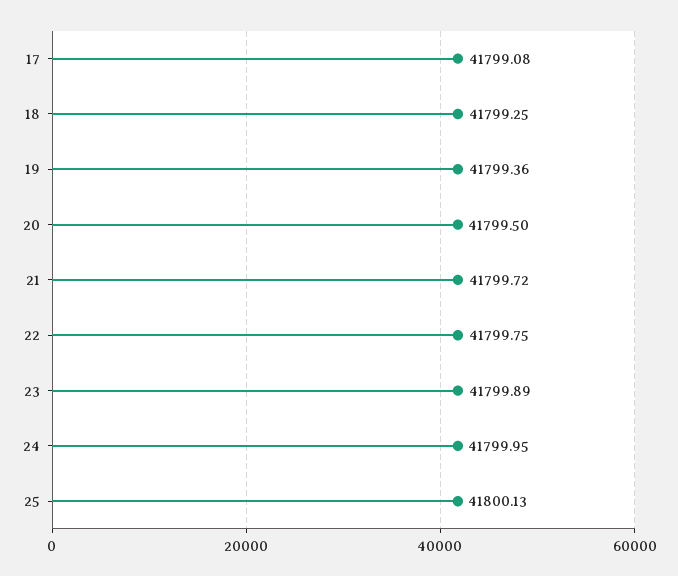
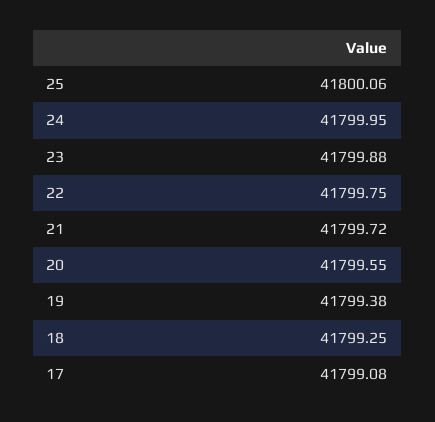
19: 41799.36 -> 41799.38
20: 41799.5 -> 41799.55
23: 41799.89 -> 41799.88
25: 41800.13 -> 41800.06

